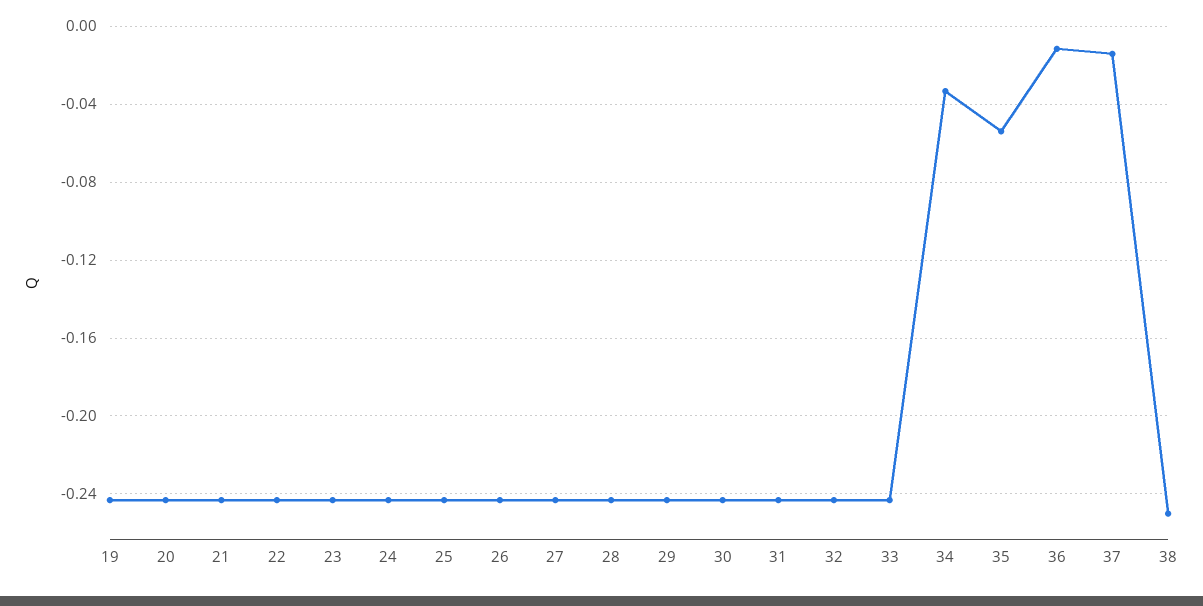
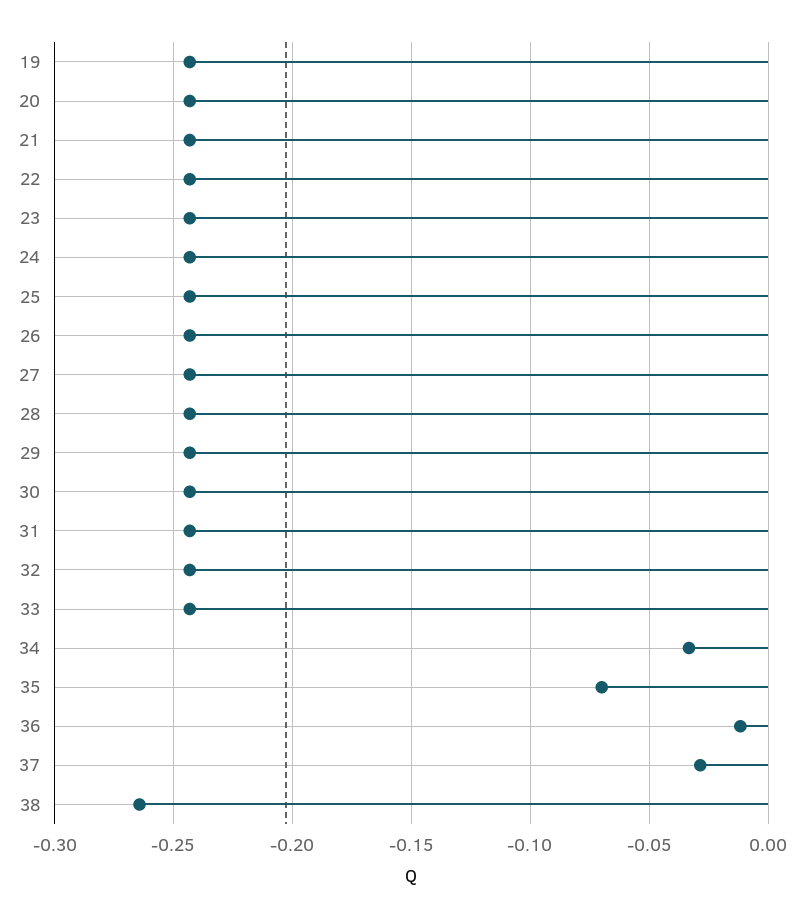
35: -0.055 -> -0.07
37: -0.015 -> -0.03
38: -0.25 -> -0.265

